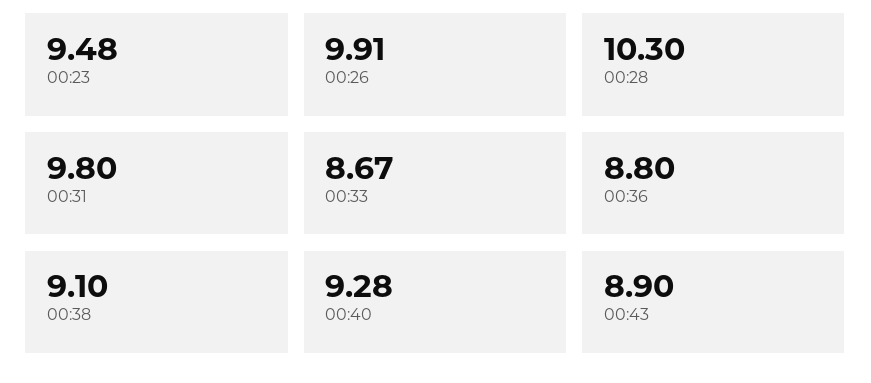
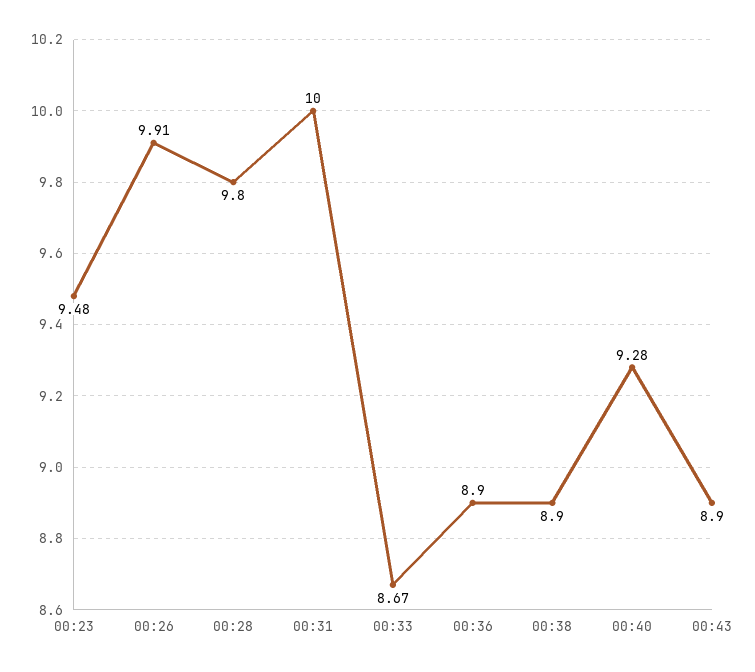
00:28: 10.3 -> 9.8
00:31: 9.8 -> 10
00:36: 8.8 -> 8.9
00:38: 9.1 -> 8.9

